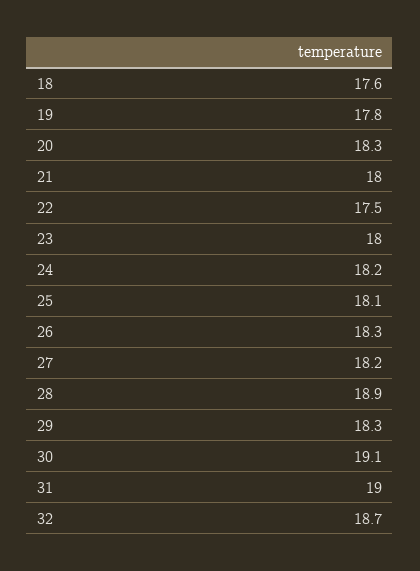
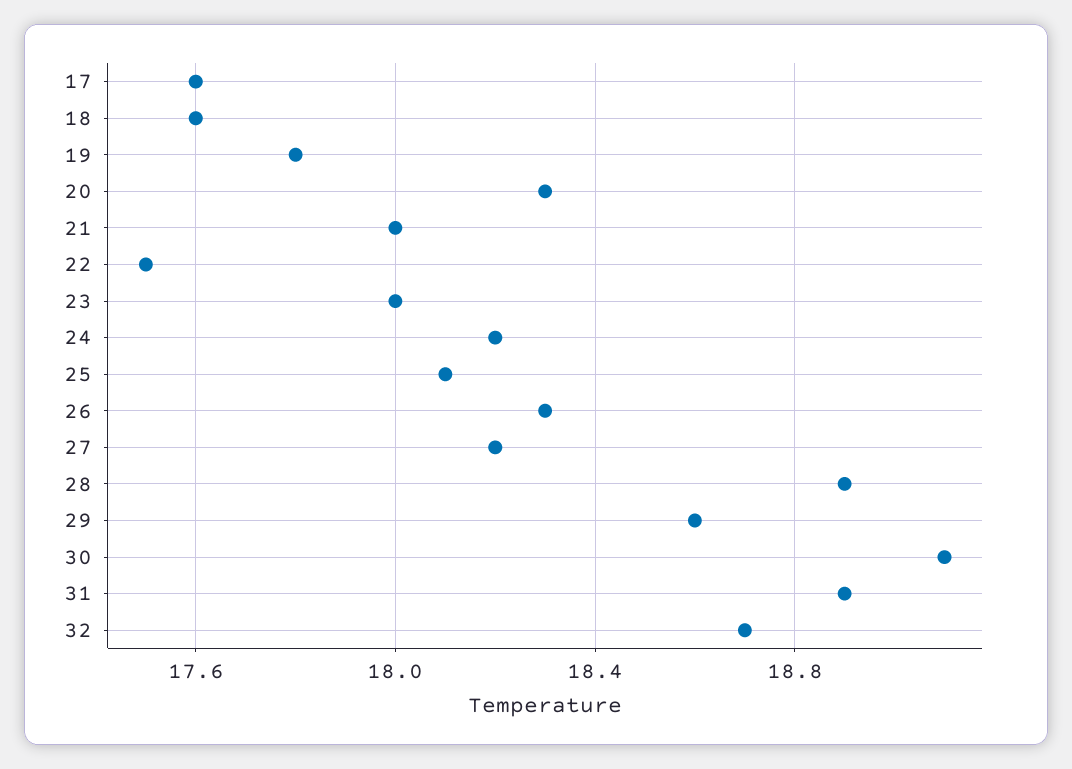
29: 18.3 -> 18.6
31: 19 -> 18.9
17: none -> 17.6

